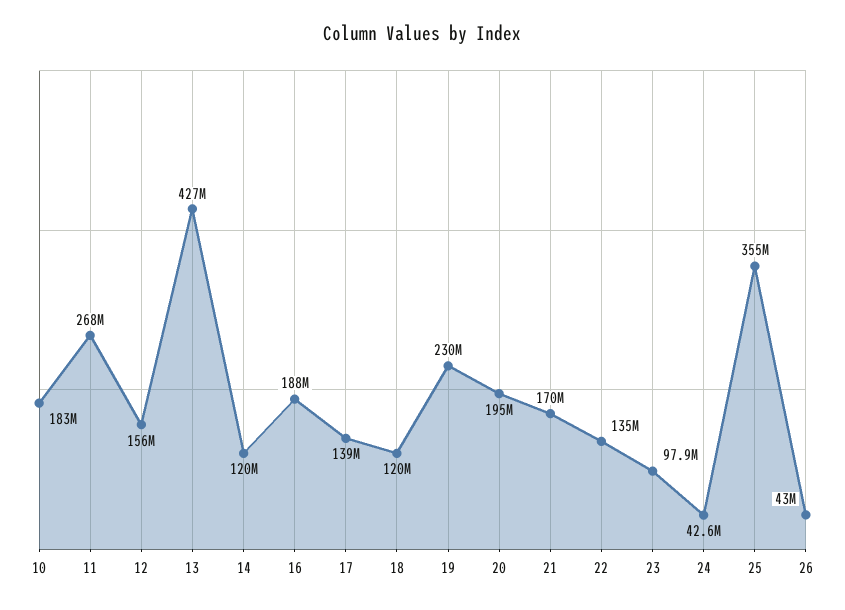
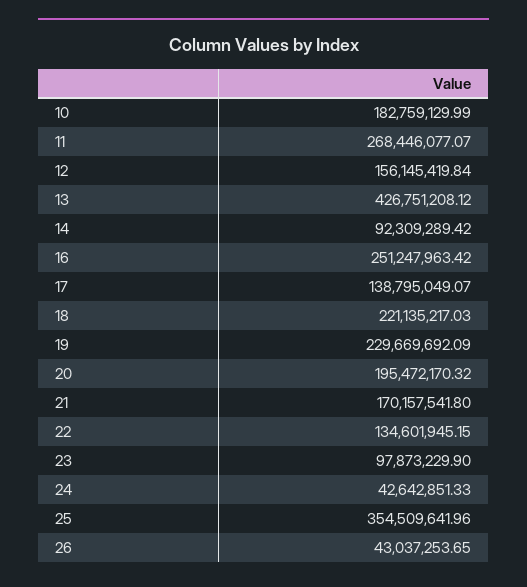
14: 120000000 -> 92309289.42
16: 188000000 -> 251247963.42
18: 120000000 -> 221135217.03

